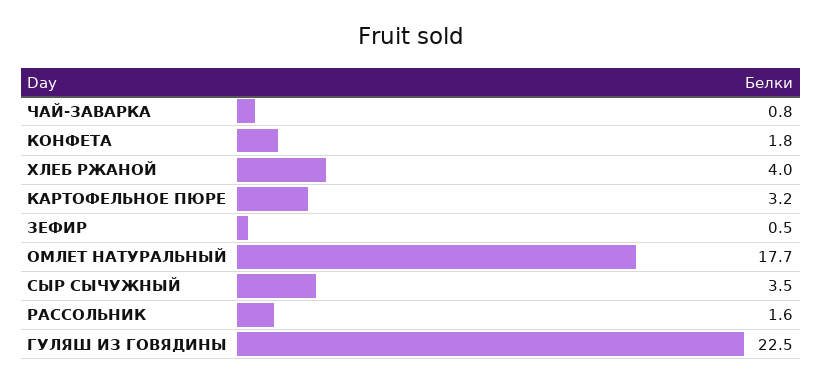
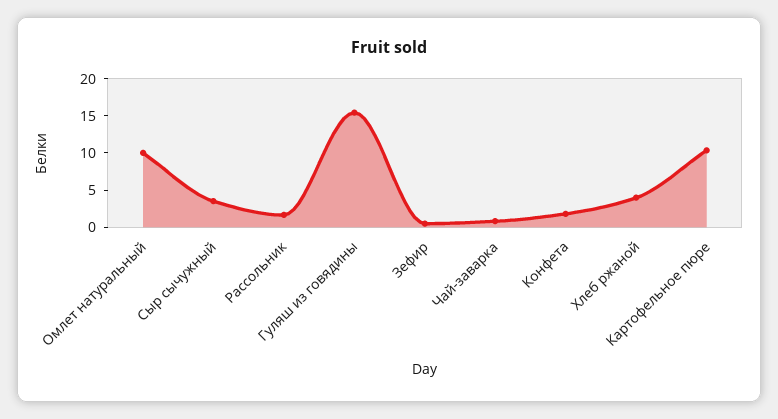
КАРТОФЕЛЬНОЕ ПЮРЕ: 3.2 -> 10
ОМЛЕТ НАТУРАЛЬНЫЙ: 17.7 -> 10
ГУЛЯШ ИЗ ГОВЯДИНЫ: 22.5 -> 15

